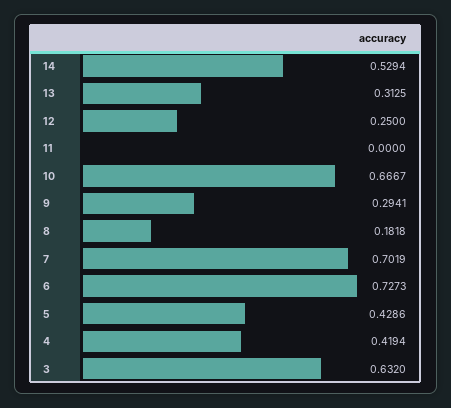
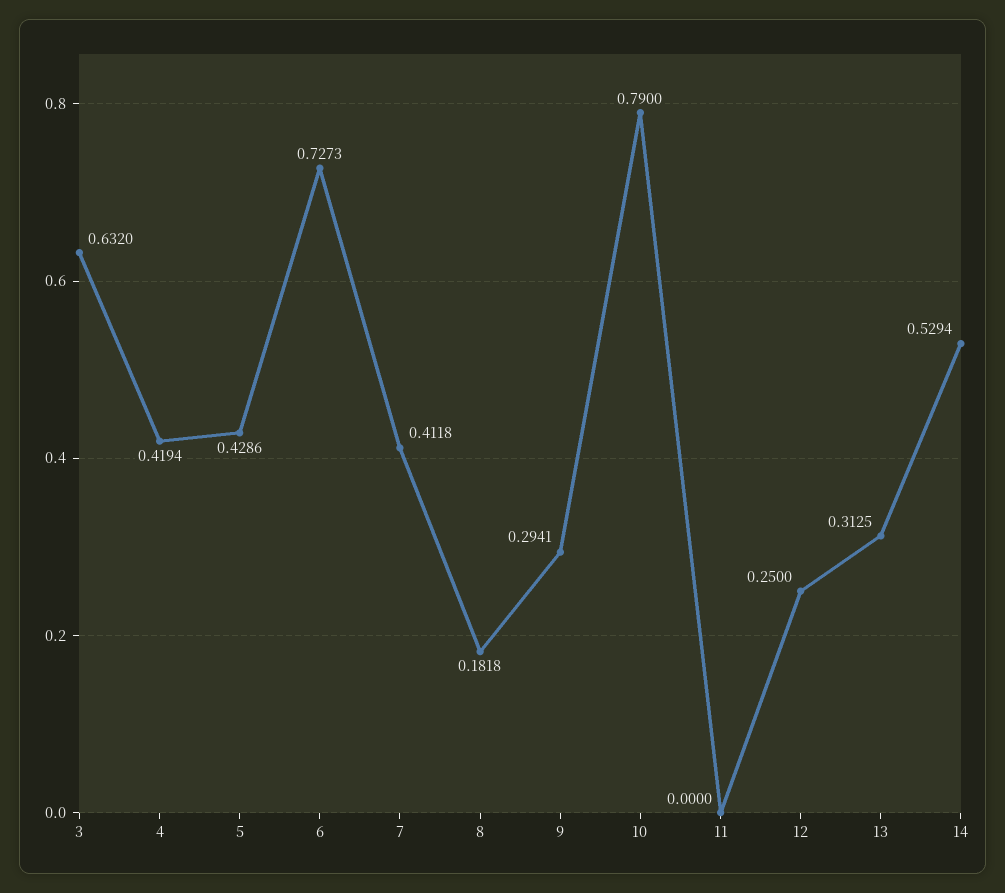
10: 0.6667 -> 0.79
7: 0.7019 -> 0.4118

